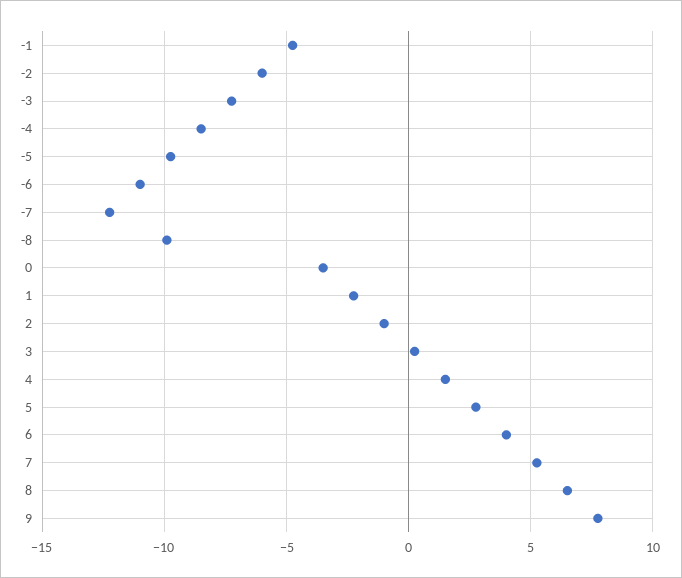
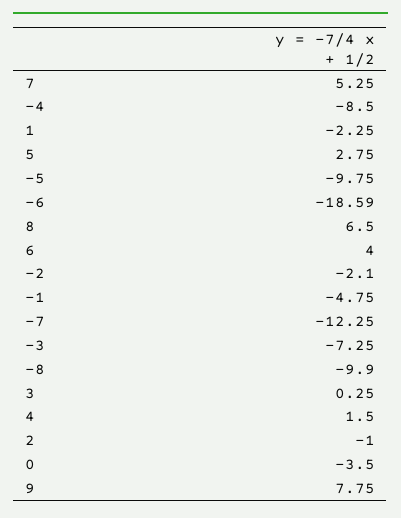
-2: -6 -> -2.1
-6: -11 -> -18.59

